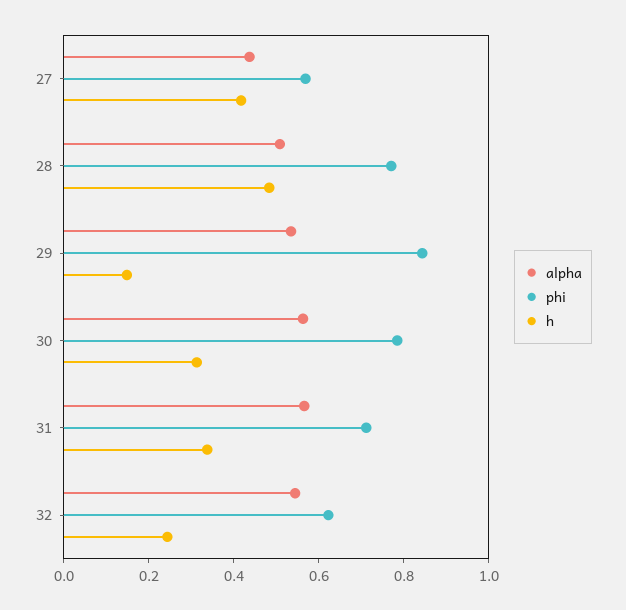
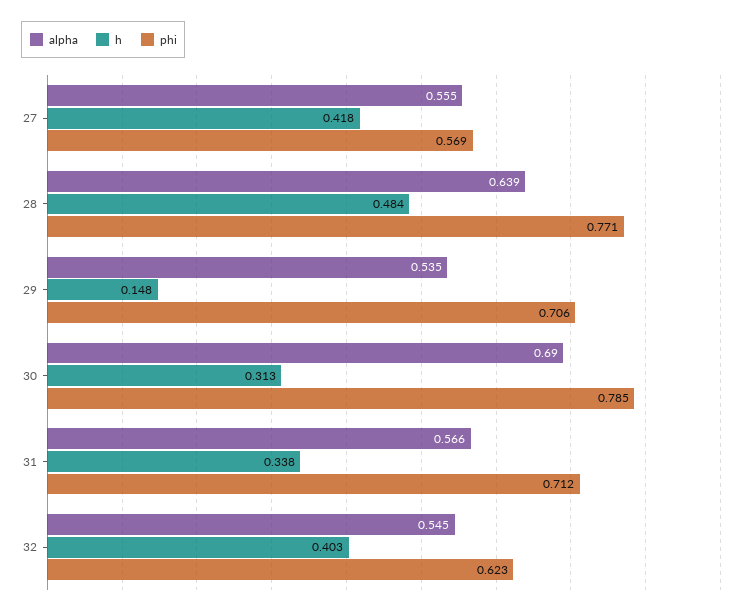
alpha, 27: 0.45 -> 0.555
alpha, 28: 0.5 -> 0.639
phi, 29: 0.85 -> 0.706
alpha, 30: 0.55 -> 0.69
h, 32: 0.25 -> 0.403

